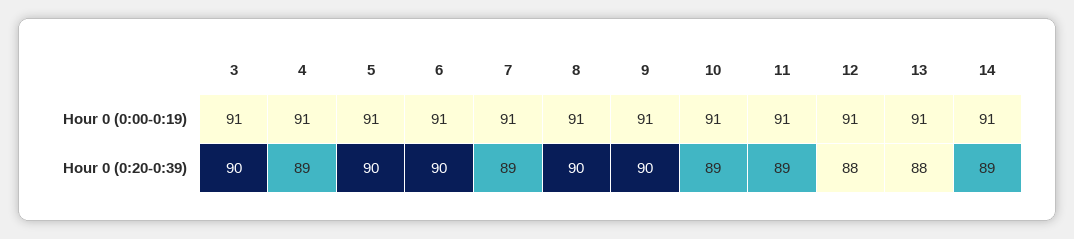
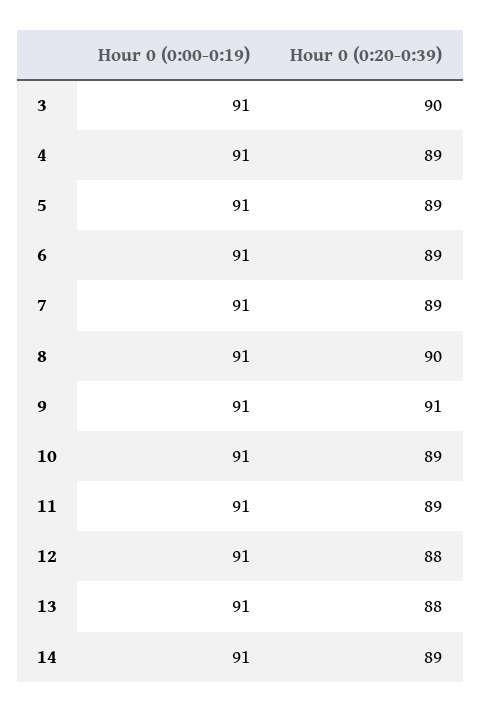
5, Hour 0 (0:20-0:39): 90 -> 89
6, Hour 0 (0:20-0:39): 90 -> 89
9, Hour 0 (0:20-0:39): 90 -> 91

